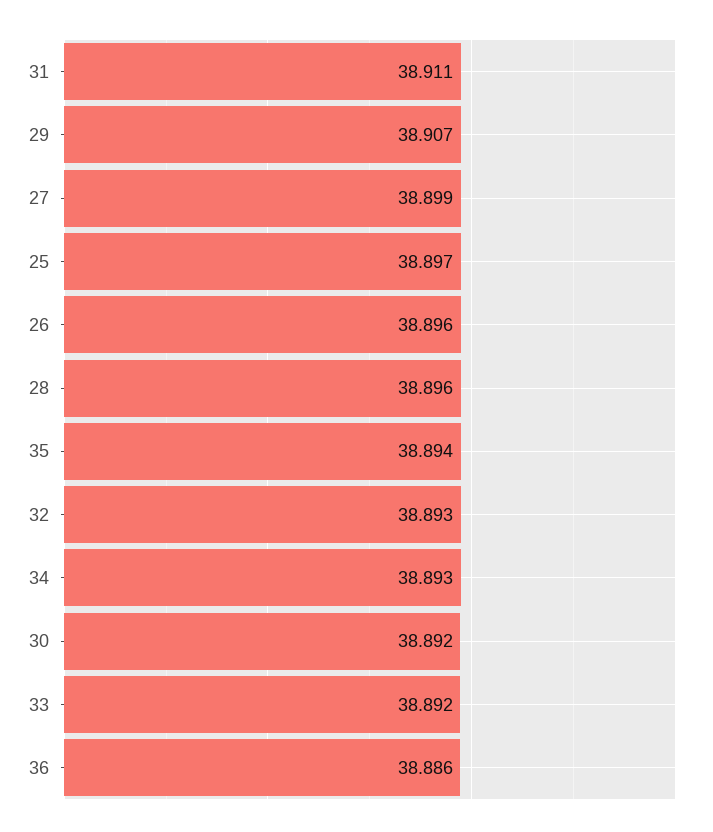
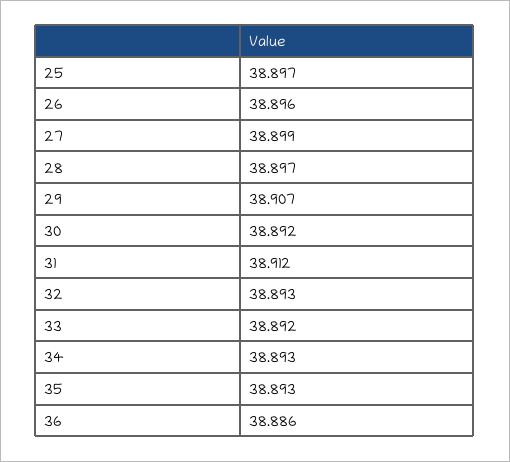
31: 38.911 -> 38.912
28: 38.896 -> 38.897
35: 38.894 -> 38.893

